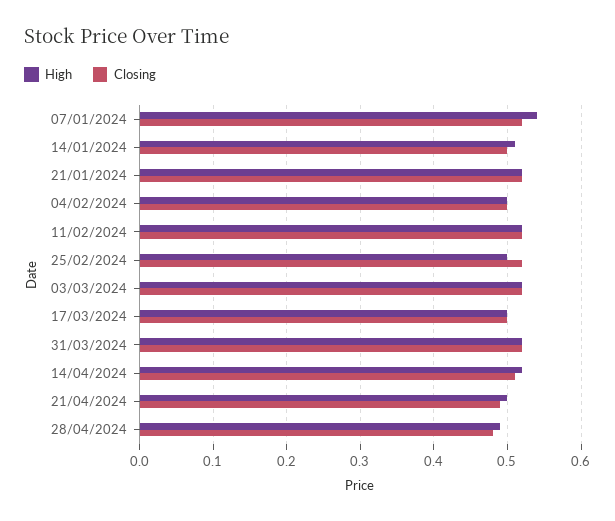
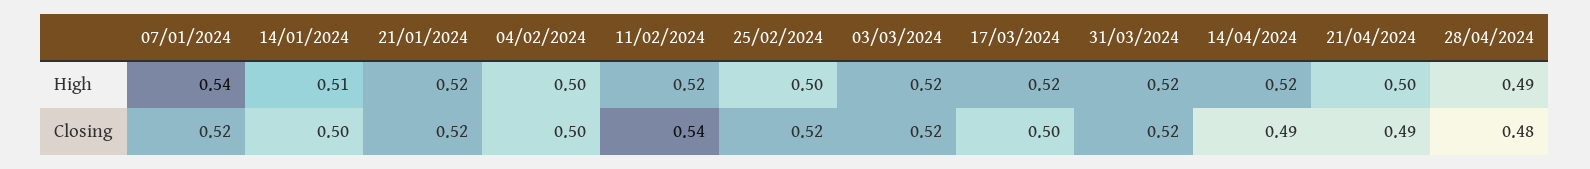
Closing, 11/02/2024: 0.52 -> 0.54
High, 17/03/2024: 0.5 -> 0.52
Closing, 14/04/2024: 0.51 -> 0.49

